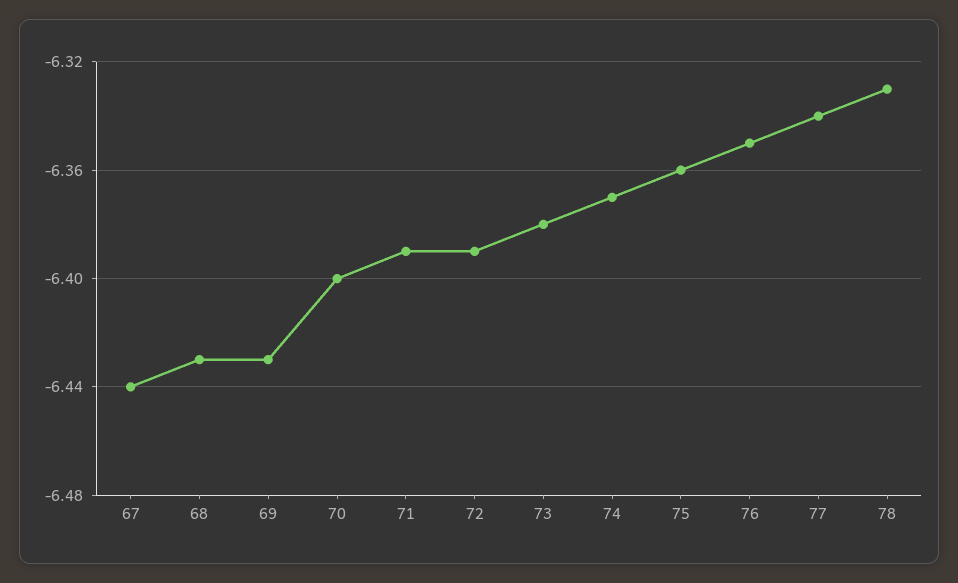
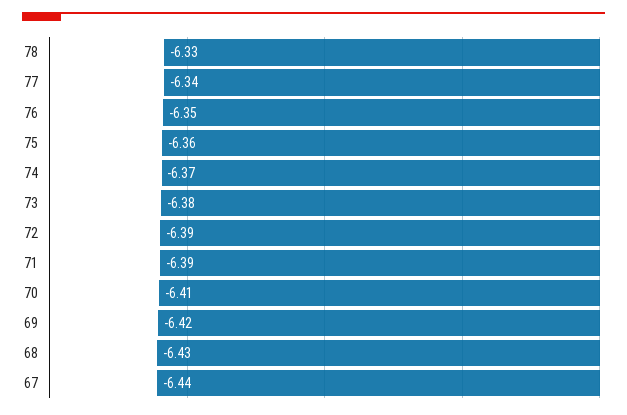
69: -6.43 -> -6.42
70: -6.4 -> -6.41

